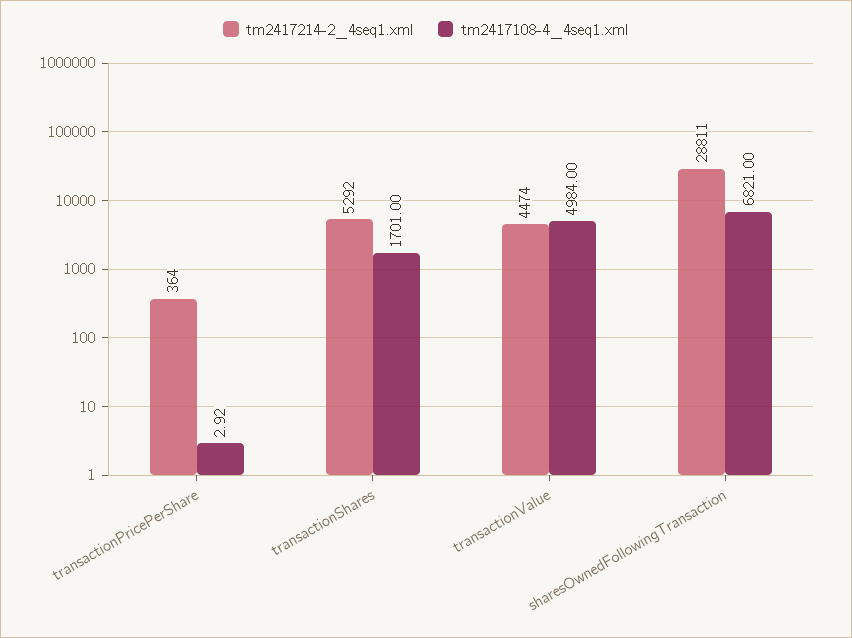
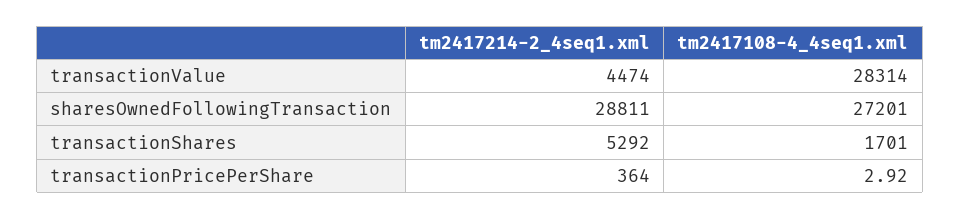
tm2417108-4_4seq1.xml, transactionValue: 4984 -> 28314
tm2417108-4_4seq1.xml, sharesOwnedFollowingTransaction: 6821 -> 27201

